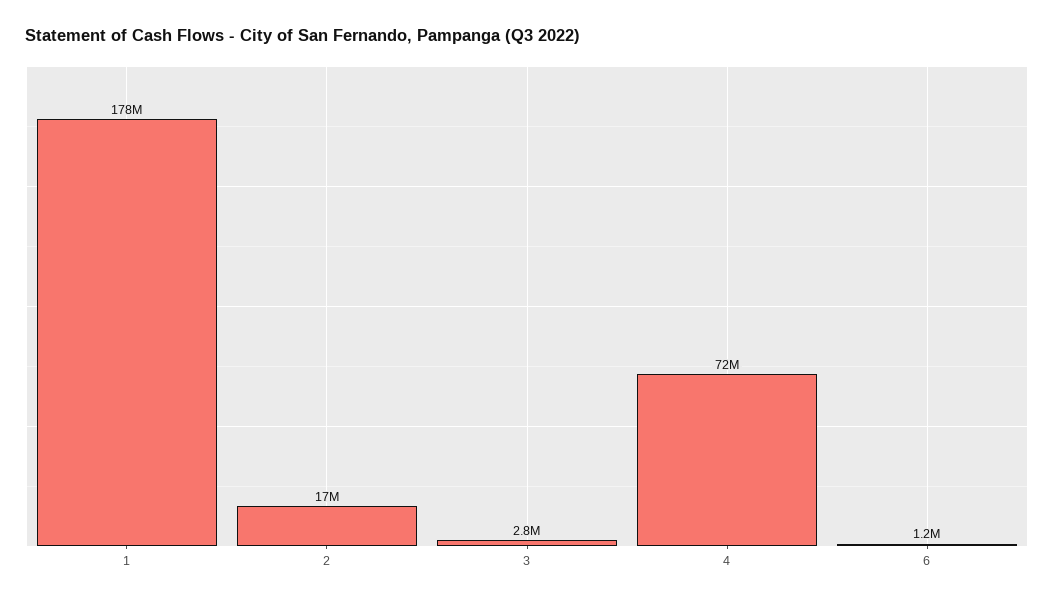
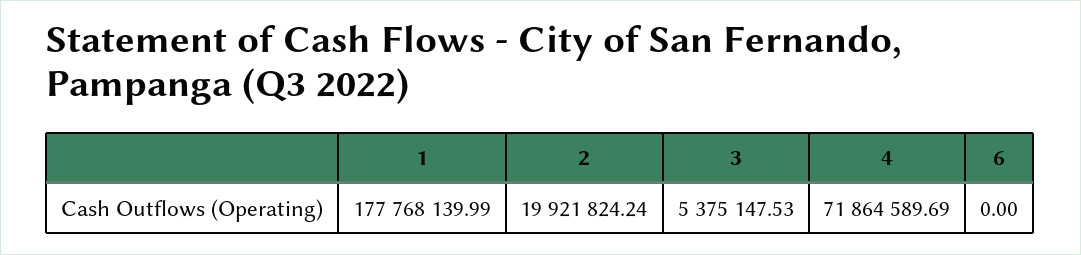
2: 17000000 -> 19921824.24
3: 2800000 -> 5375147.53
6: 1200000 -> 0

